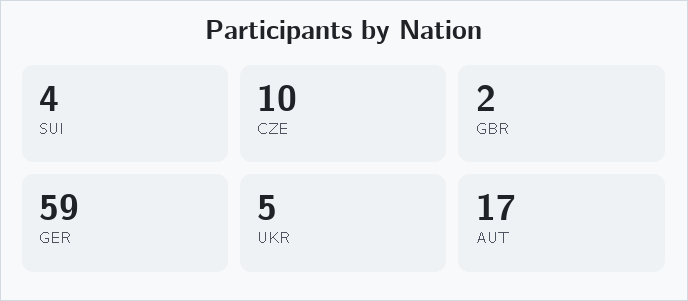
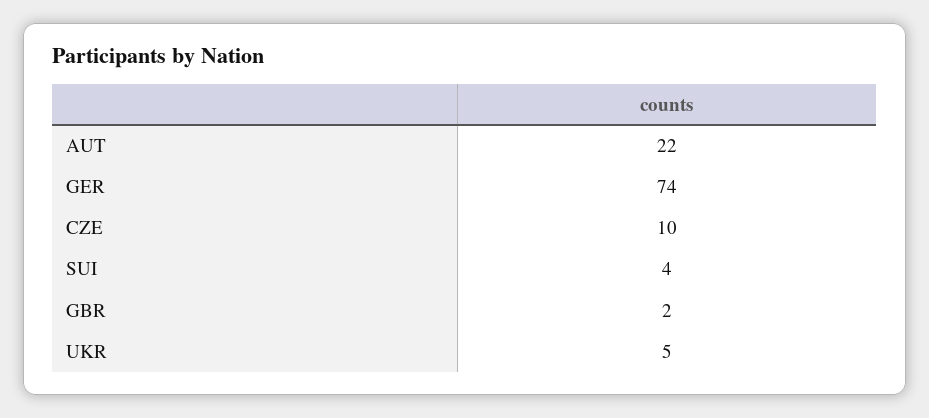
GER: 59 -> 74
AUT: 17 -> 22

